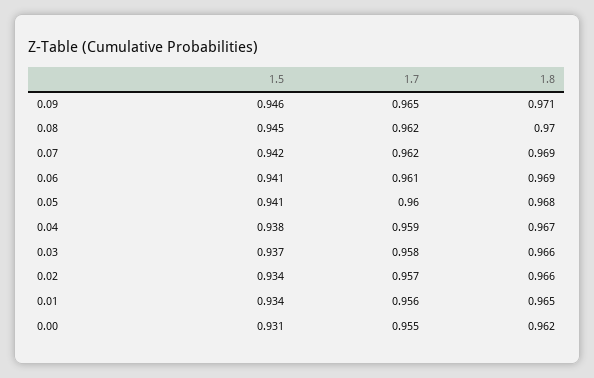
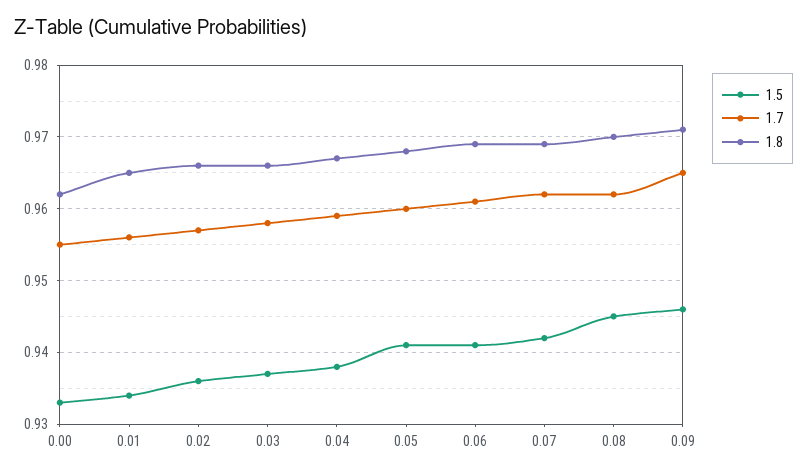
1.5, 0.02: 0.934 -> 0.936
1.5, 0.00: 0.931 -> 0.933

